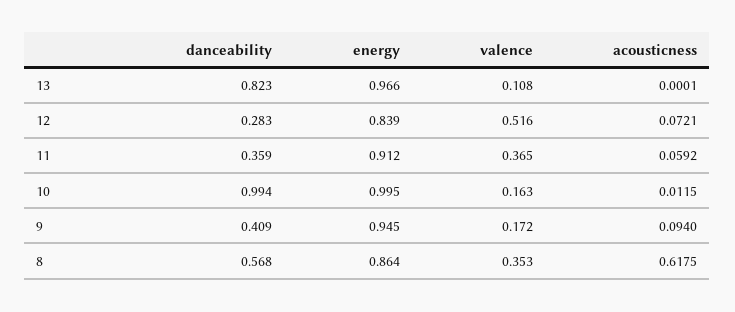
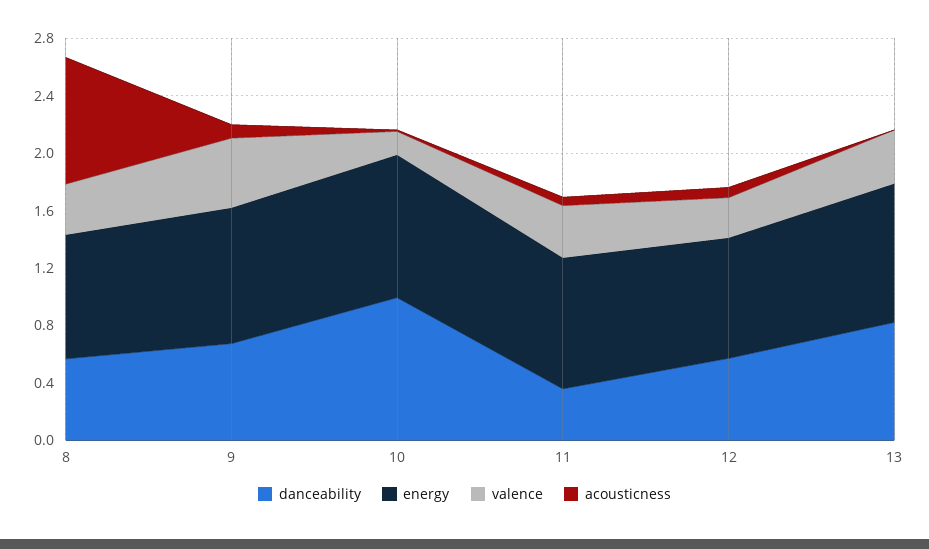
valence, 13: 0.108 -> 0.4
danceability, 12: 0.283 -> 0.6
valence, 12: 0.516 -> 0.3
danceability, 9: 0.409 -> 0.7
valence, 9: 0.172 -> 0.5
acousticness, 8: 0.6175 -> 0.9

